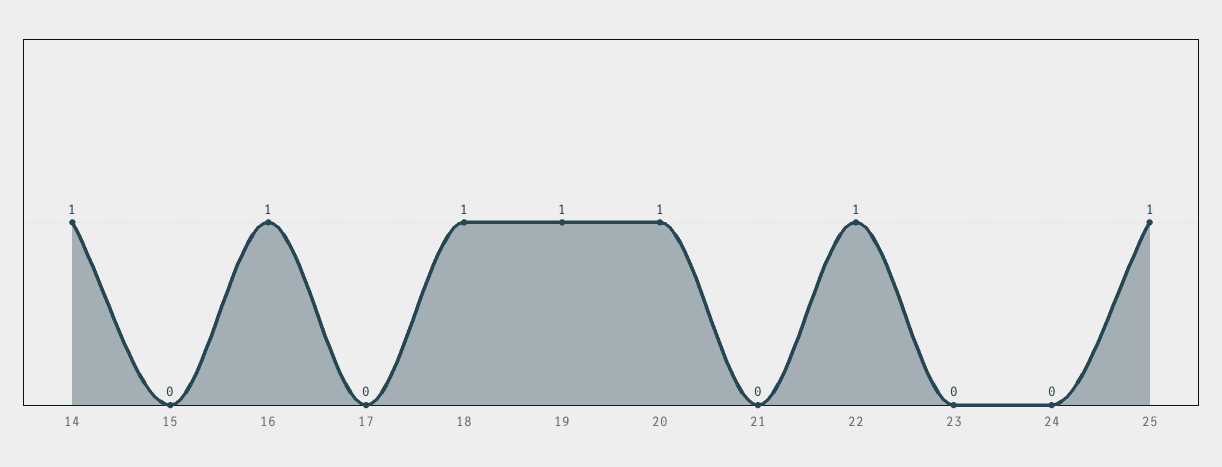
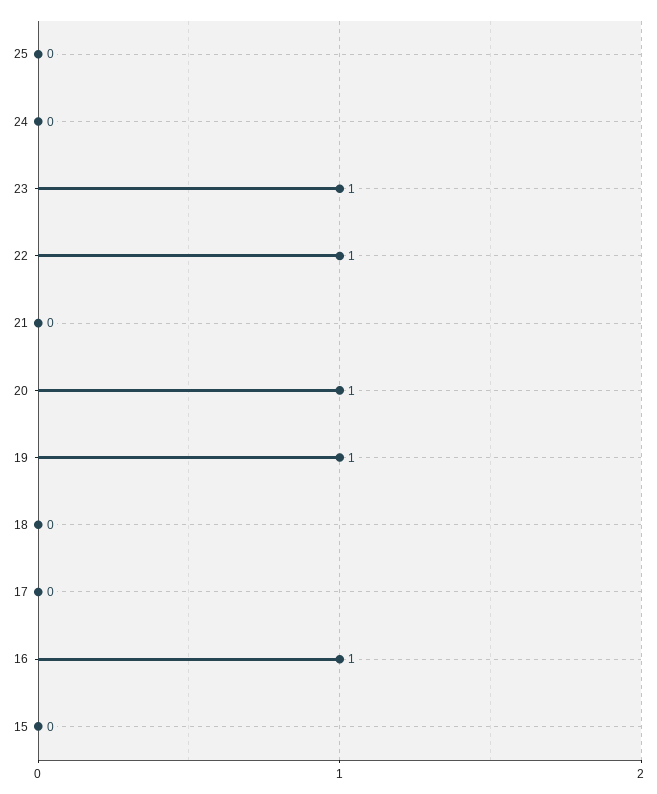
14: 1 -> none
18: 1 -> 0
23: 0 -> 1
25: 1 -> 0

